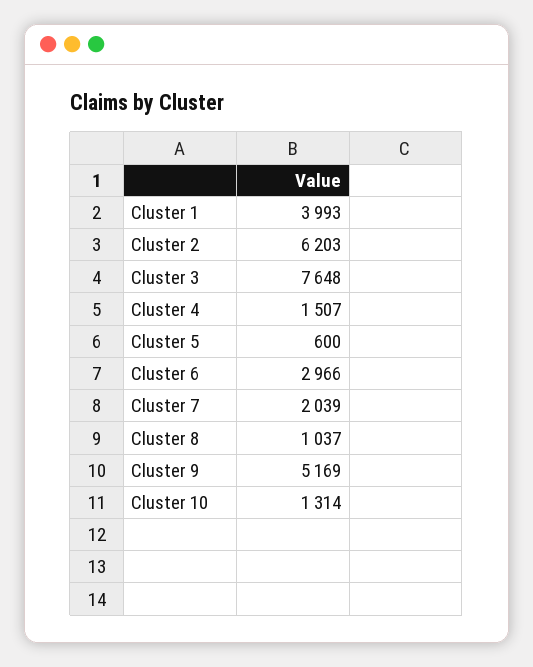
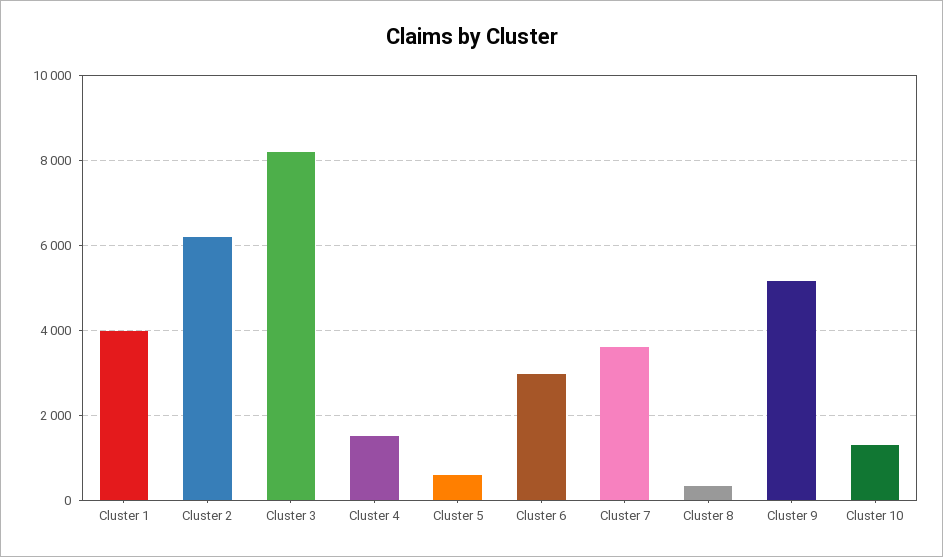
Cluster 3: 7648 -> 8200
Cluster 7: 2039 -> 3600
Cluster 8: 1037 -> 400

